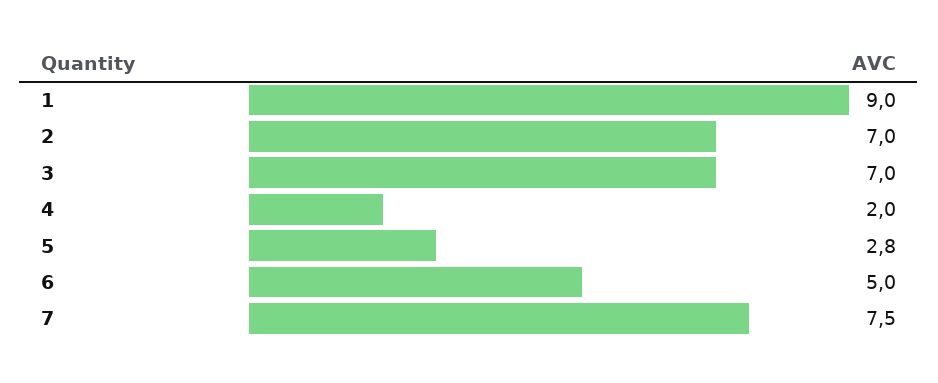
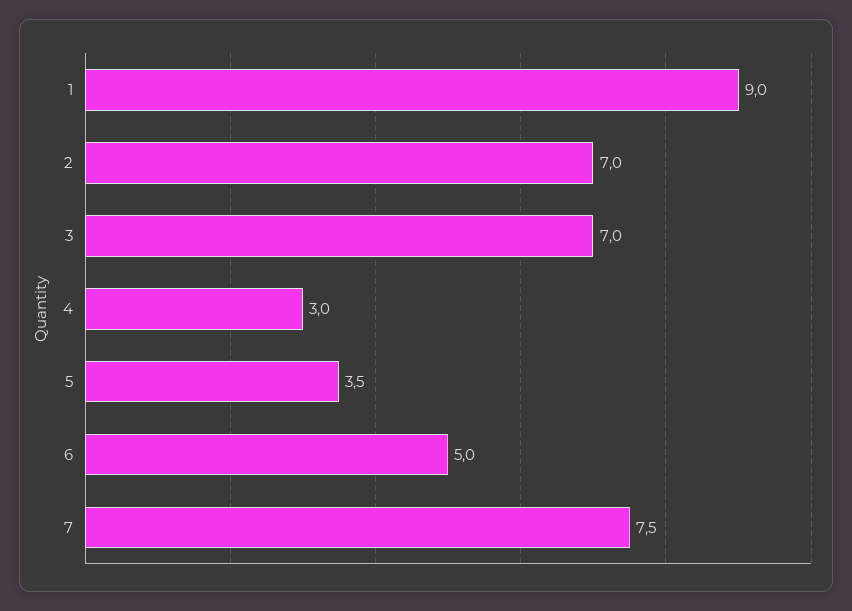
4: 2 -> 3
5: 2.8 -> 3.5

